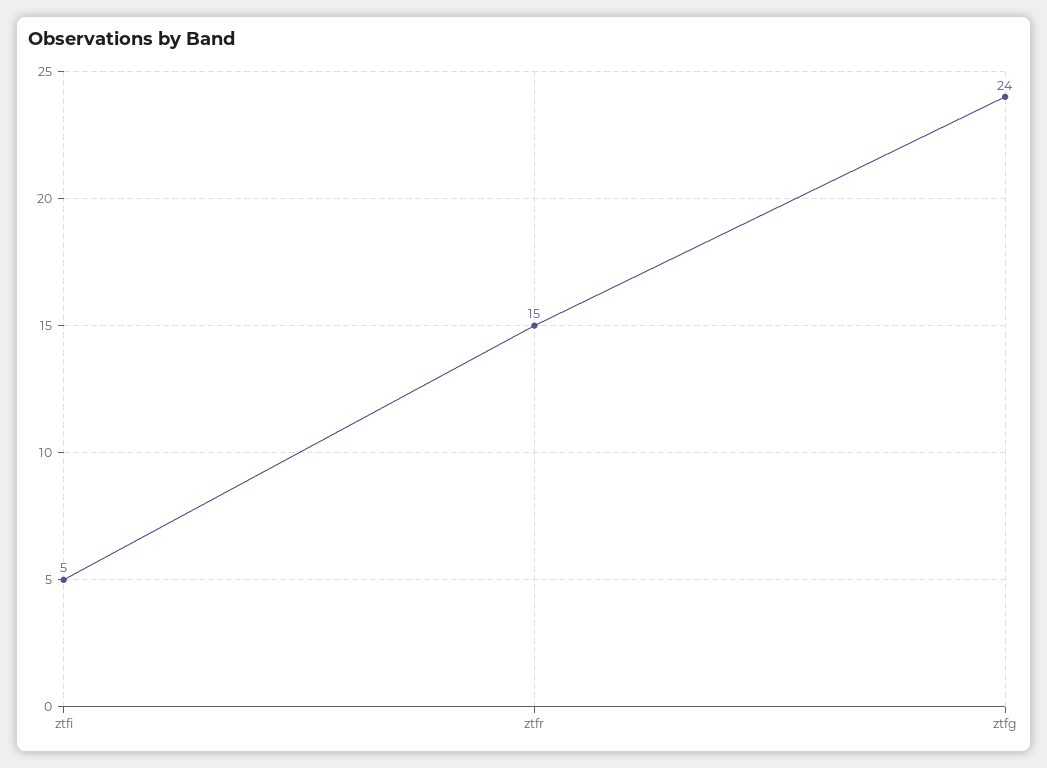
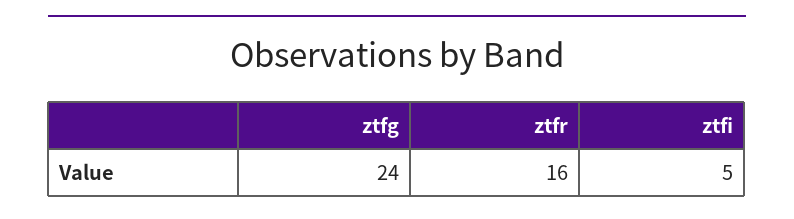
ztfr: 15 -> 16

